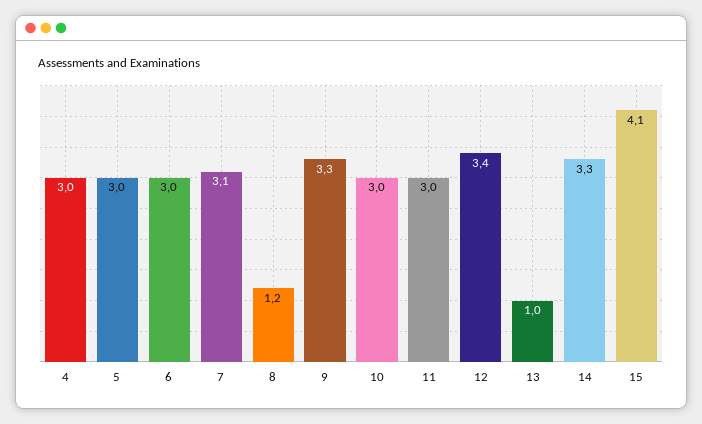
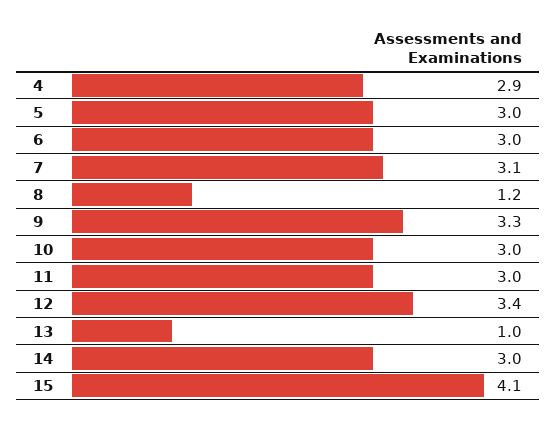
4: 3 -> 2.9
14: 3.3 -> 3

